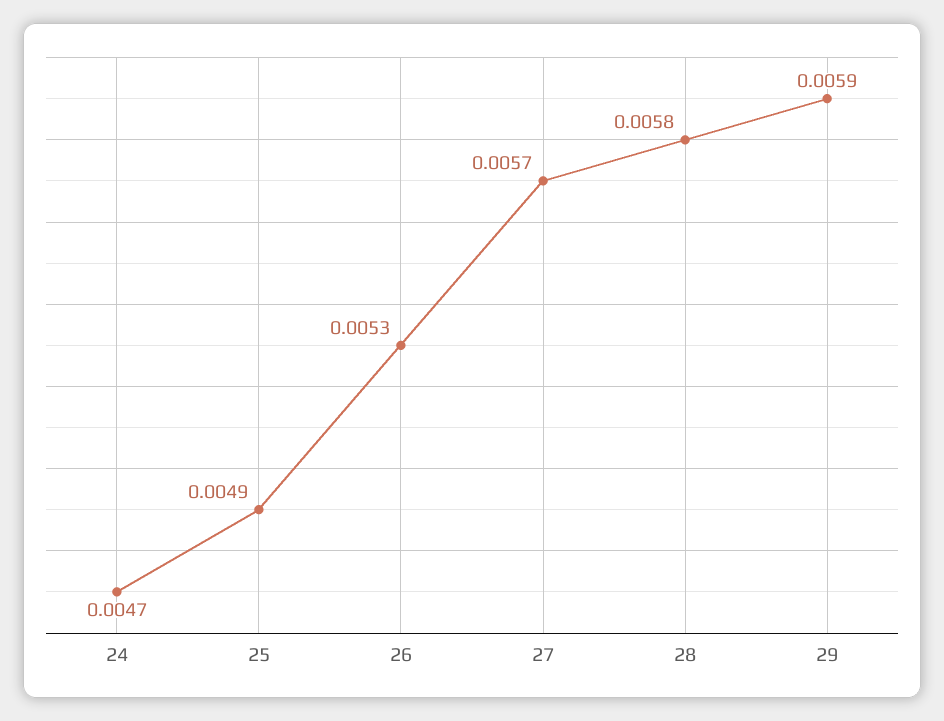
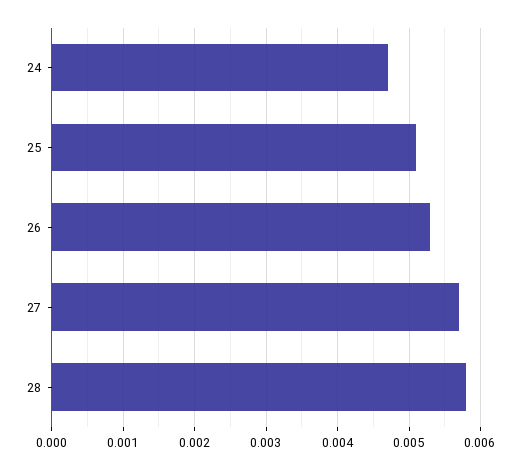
25: 0.0049 -> 0.0051
29: 0.0059 -> none

